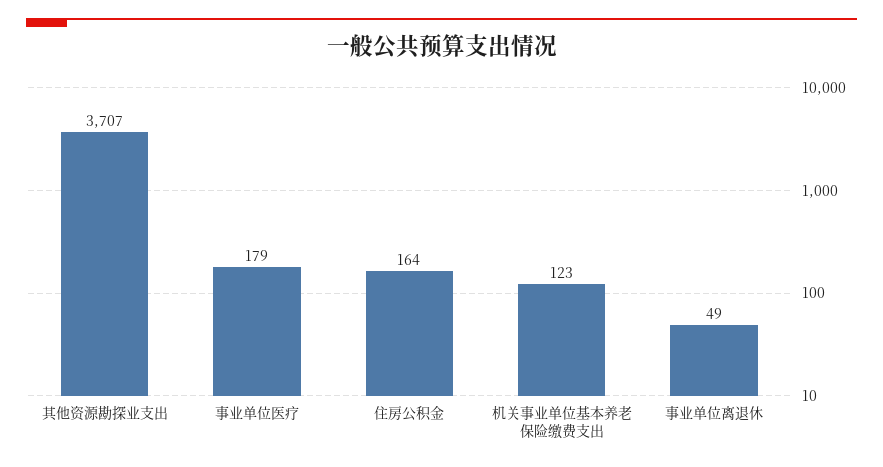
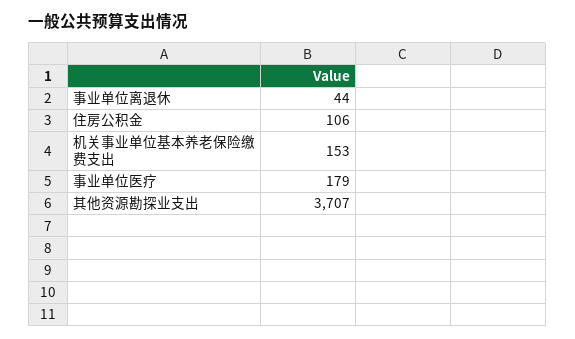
住房公积金: 164 -> 106
机关事业单位基本养老保险缴费支出: 123 -> 153
事业单位离退休: 49 -> 44

